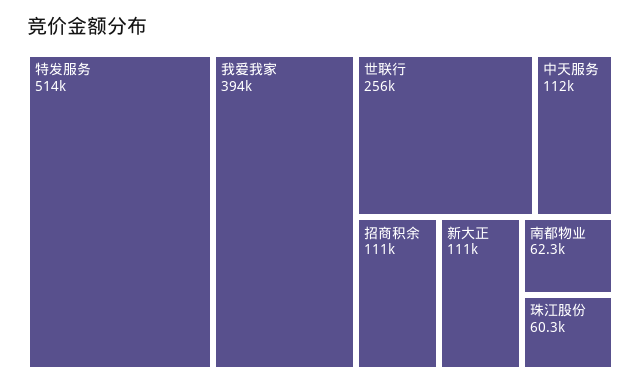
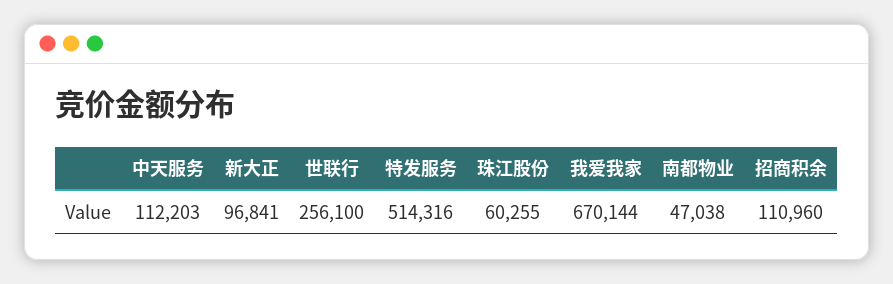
我爱我家: 394000 -> 670144
新大正: 111000 -> 96841
南都物业: 62300 -> 47038

